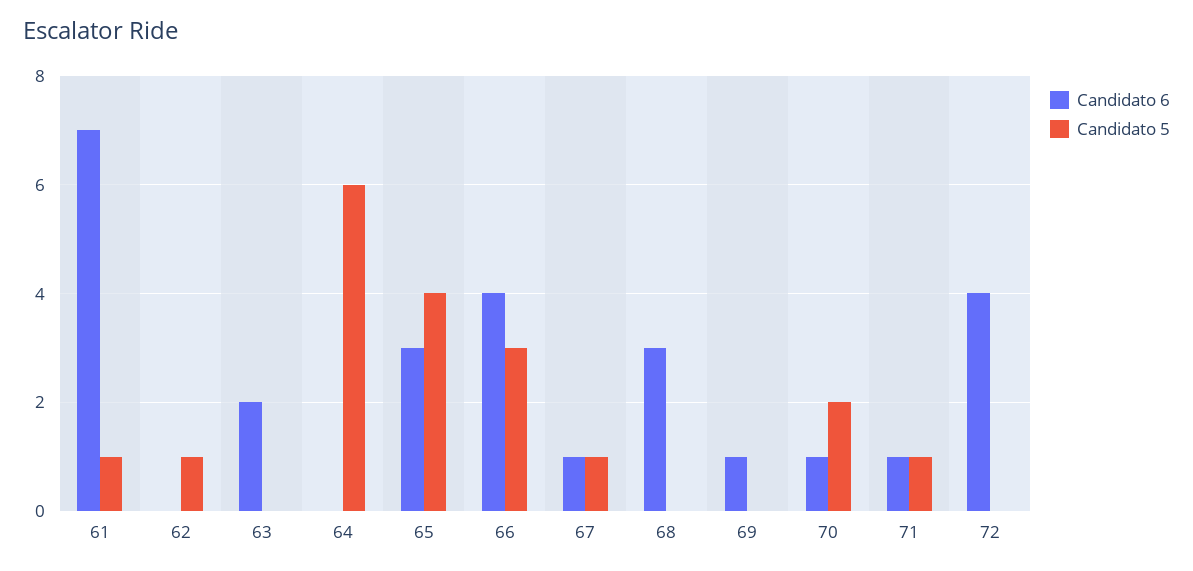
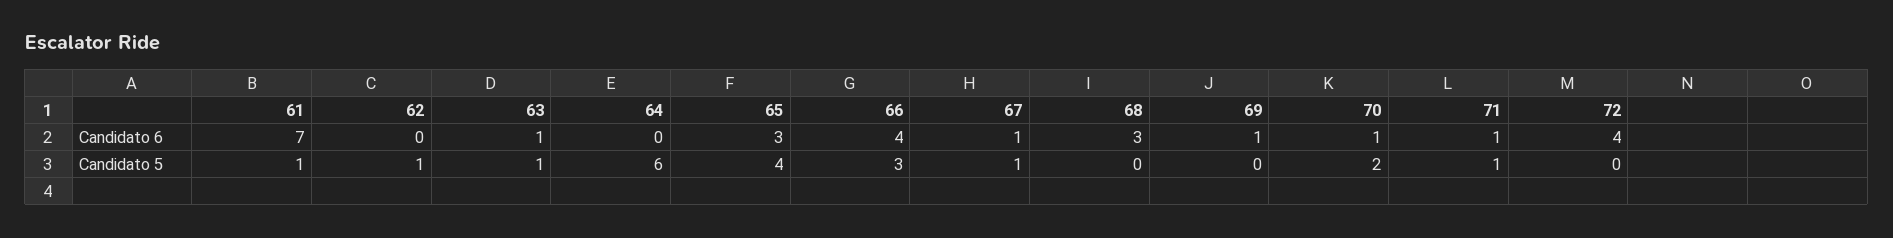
Candidato 6, 63: 2 -> 1
Candidato 5, 63: 0 -> 1

